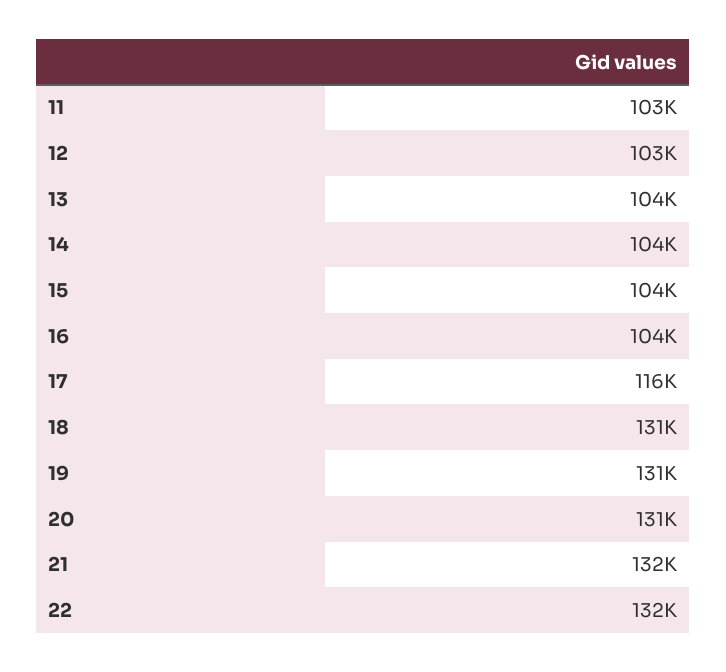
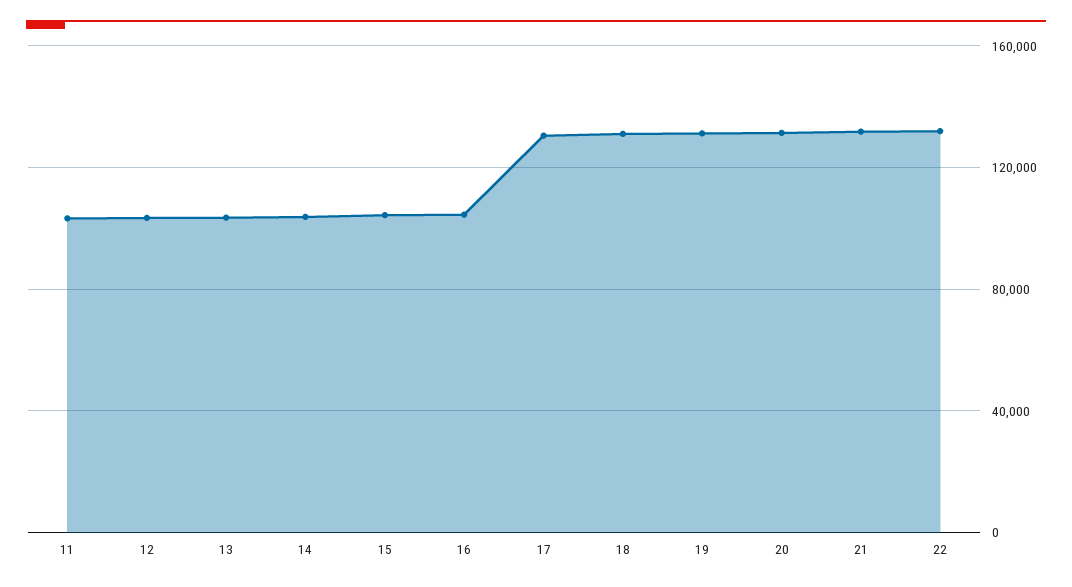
17: 116000 -> 130000

